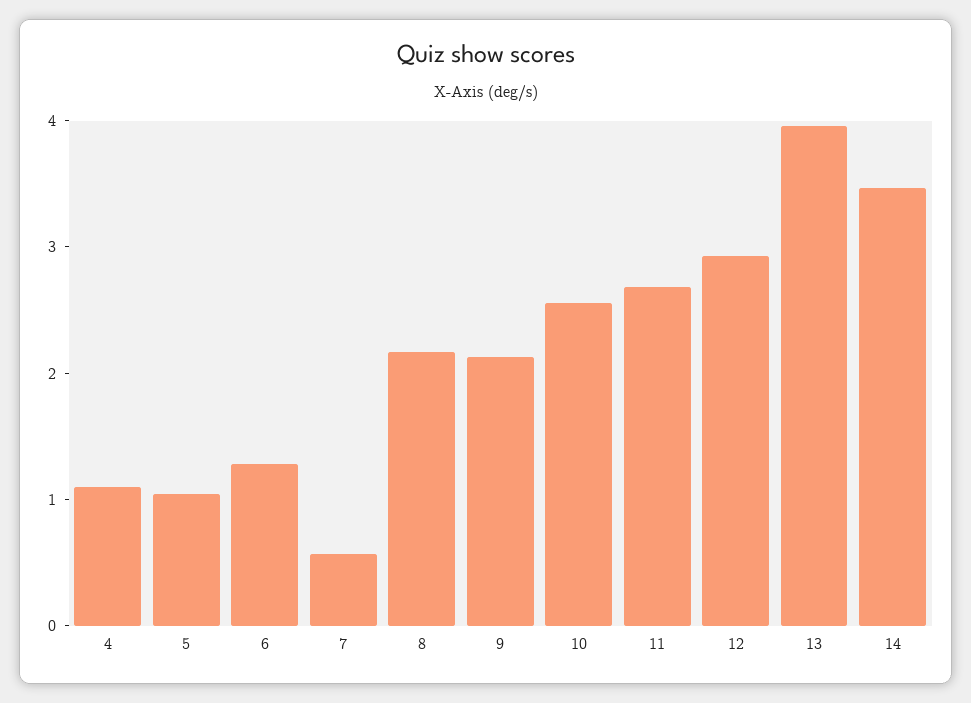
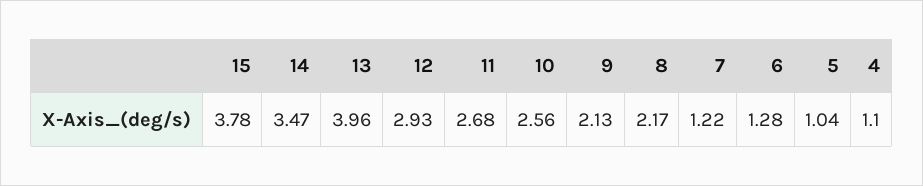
7: 0.6 -> 1.22
15: none -> 3.78

